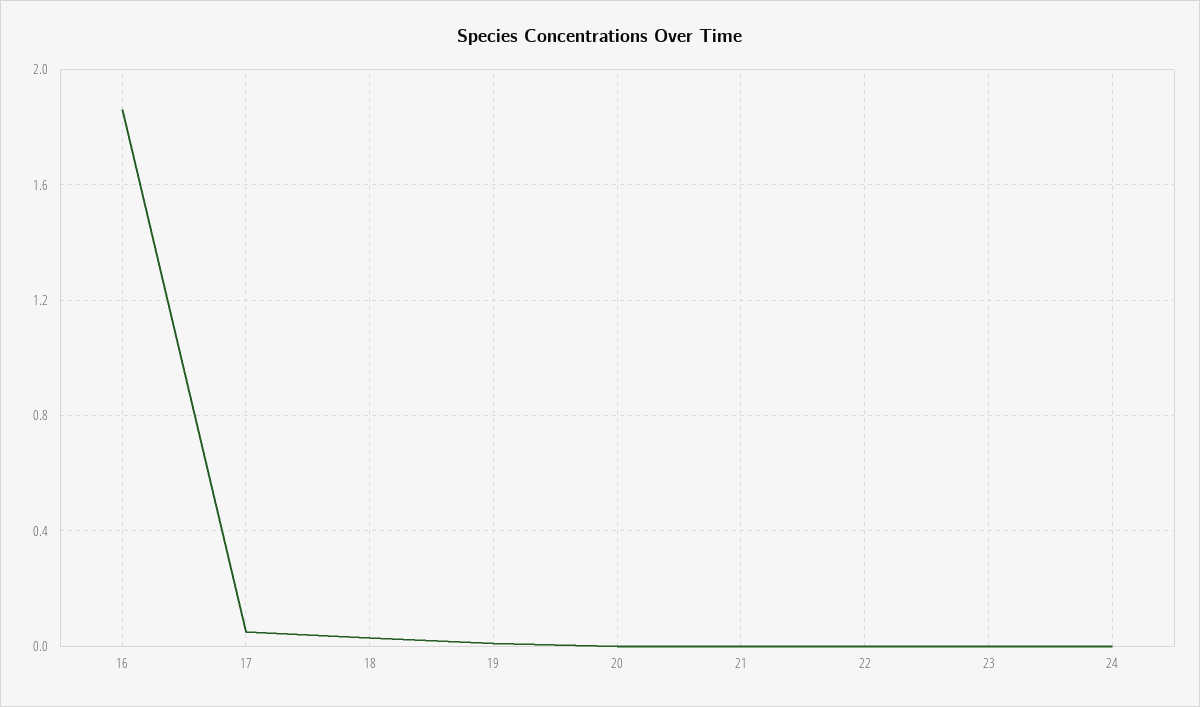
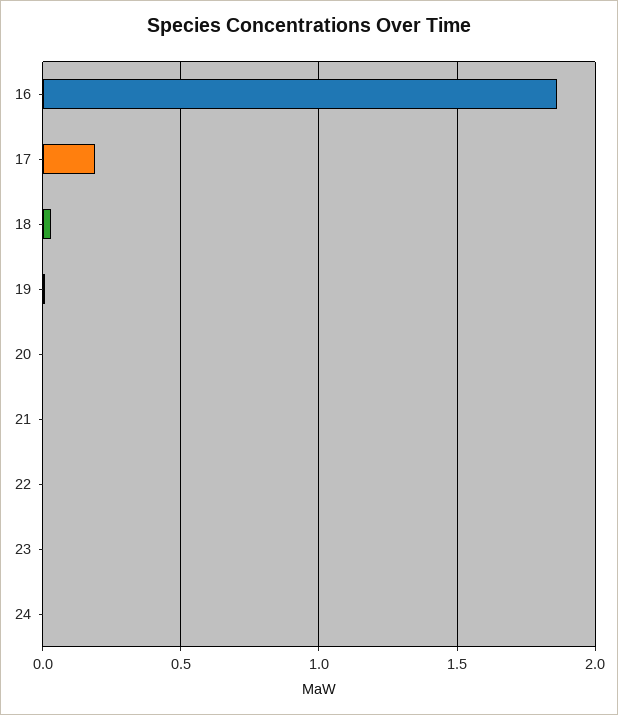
17: 0.05 -> 0.2

